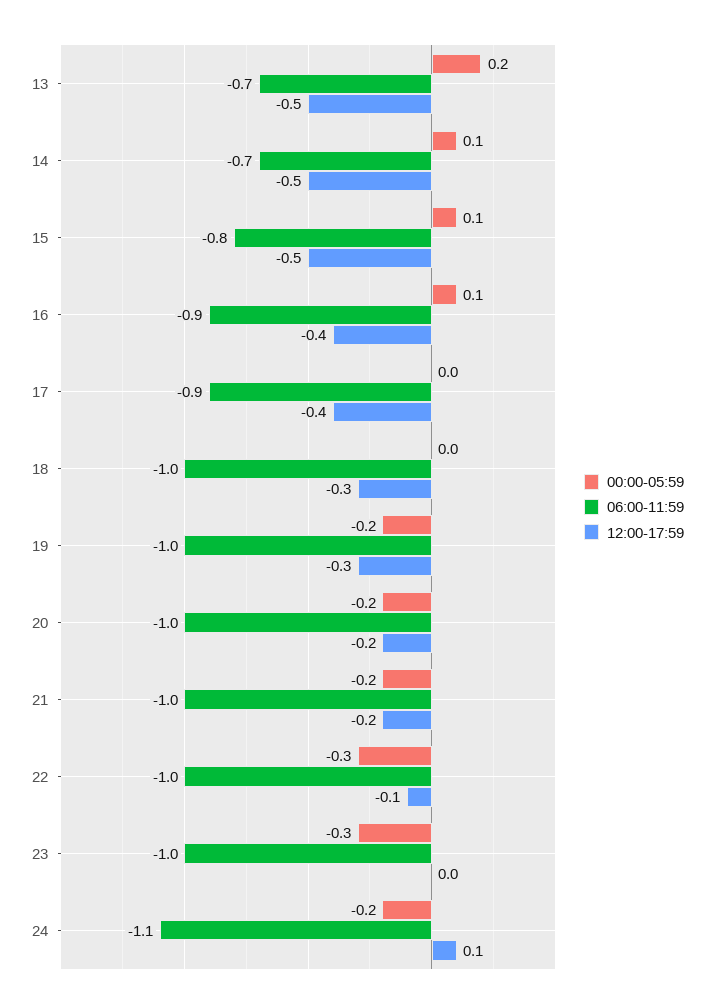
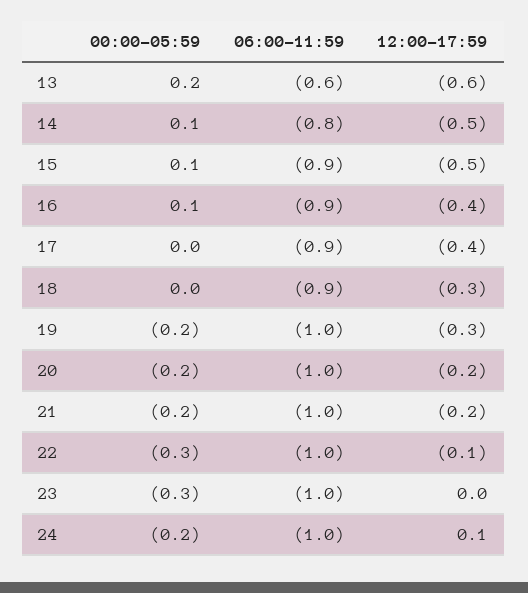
06:00-11:59, 13: -0.7 -> -0.6
12:00-17:59, 13: -0.5 -> -0.6
06:00-11:59, 14: -0.7 -> -0.8
06:00-11:59, 15: -0.8 -> -0.9
06:00-11:59, 18: -1 -> -0.9
06:00-11:59, 24: -1.1 -> -1

